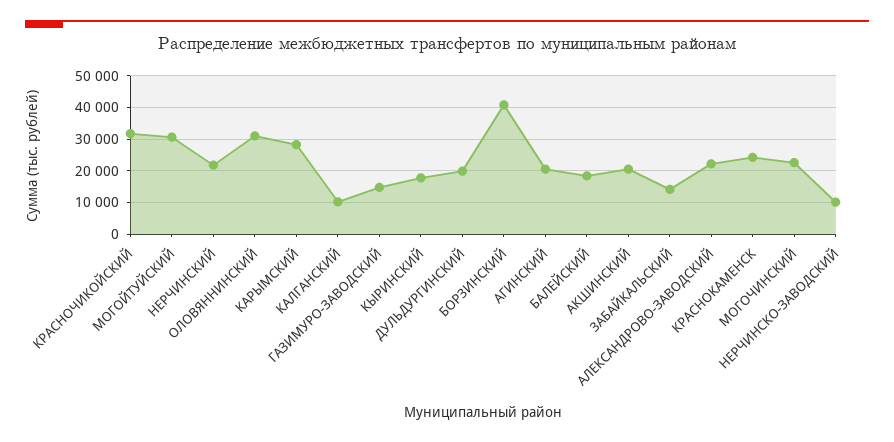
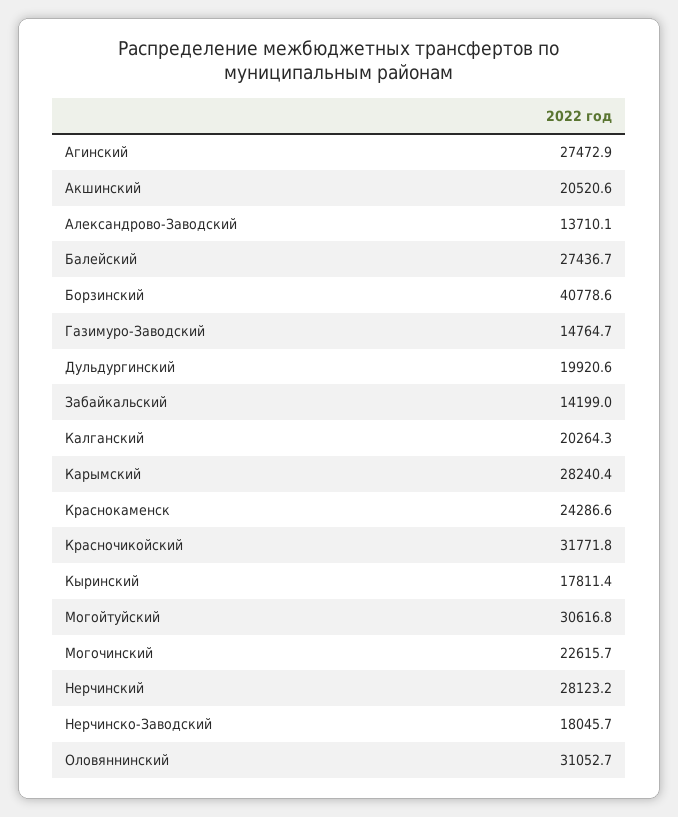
НЕРЧИНСКИЙ: 22000 -> 28123.2
КАЛГАНСКИЙ: 10000 -> 20264.3
АГИНСКИЙ: 20000 -> 27472.9
БАЛЕЙСКИЙ: 18000 -> 27436.7
АЛЕКСАНДРОВО-ЗАВОДСКИЙ: 22000 -> 13710.1
НЕРЧИНСКО-ЗАВОДСКИЙ: 10000 -> 18045.7

